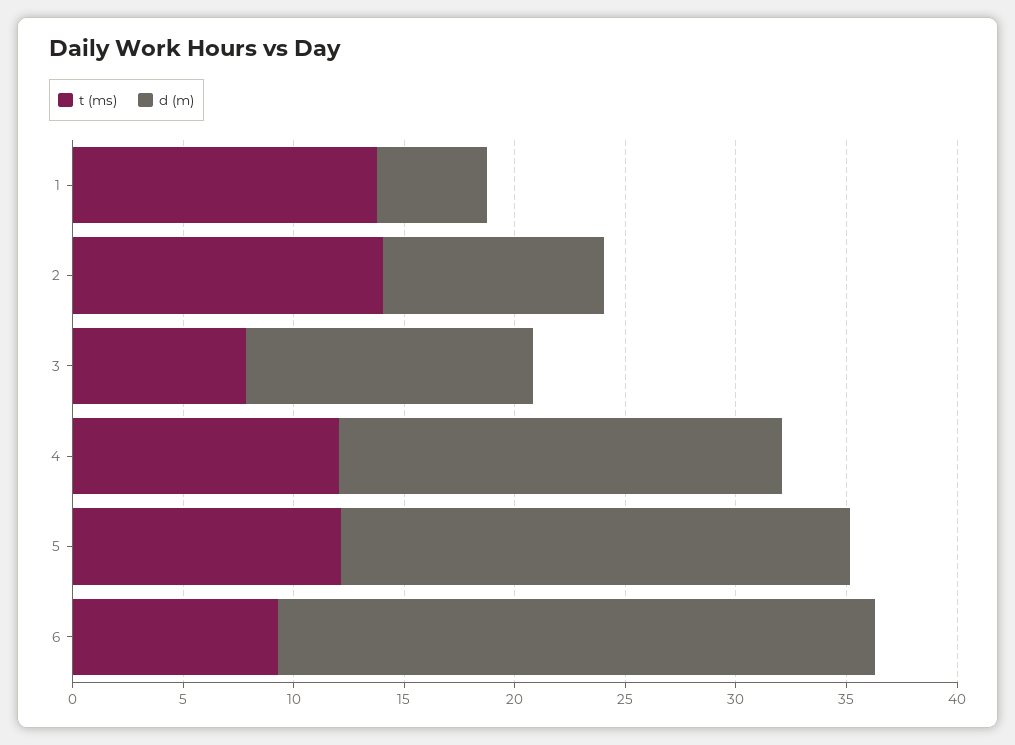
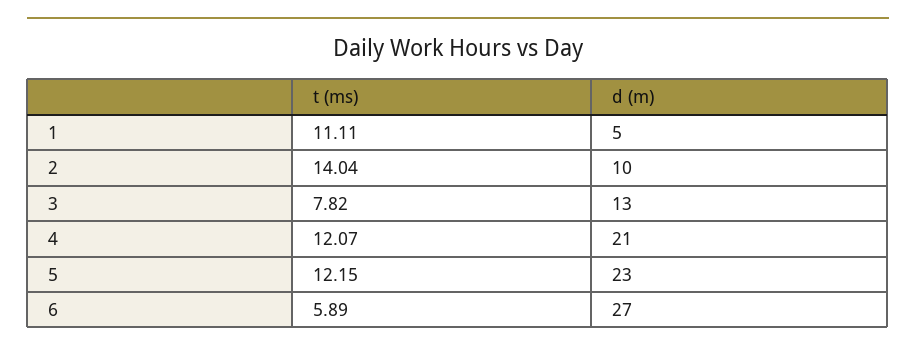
t (ms), 1: 14 -> 11.11
d (m), 4: 20 -> 21
t (ms), 6: 9 -> 5.89

